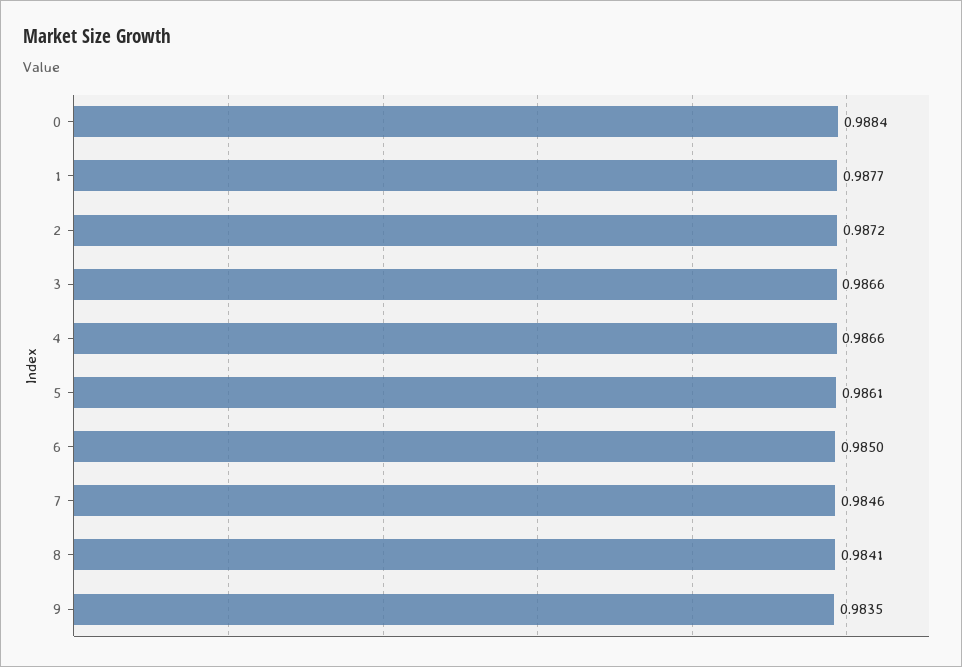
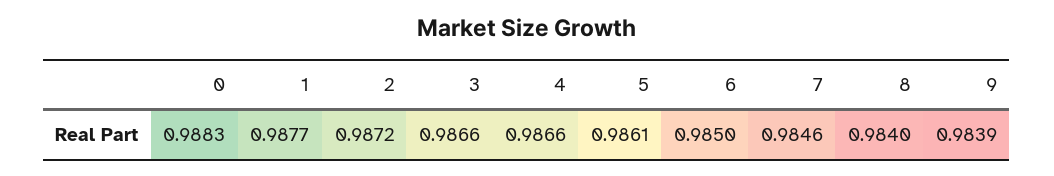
0: 0.9884 -> 0.9883
8: 0.9841 -> 0.984
9: 0.9835 -> 0.9839

